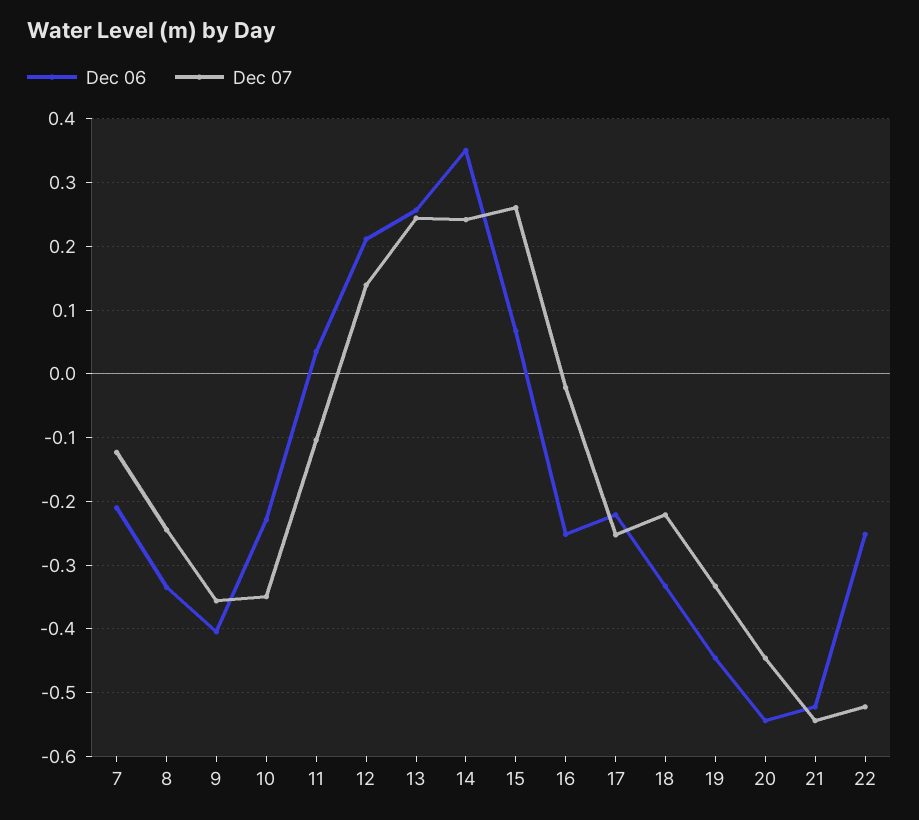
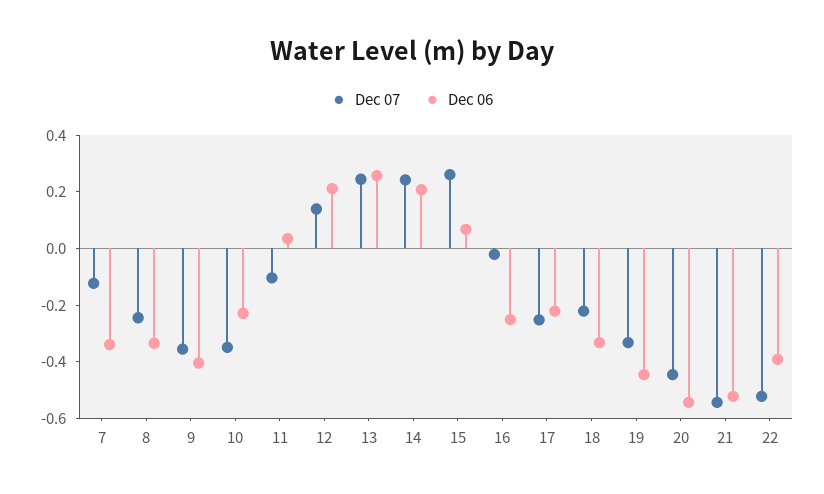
Dec 06, 7: -0.21 -> -0.35
Dec 06, 14: 0.35 -> 0.2
Dec 06, 22: -0.25 -> -0.4

